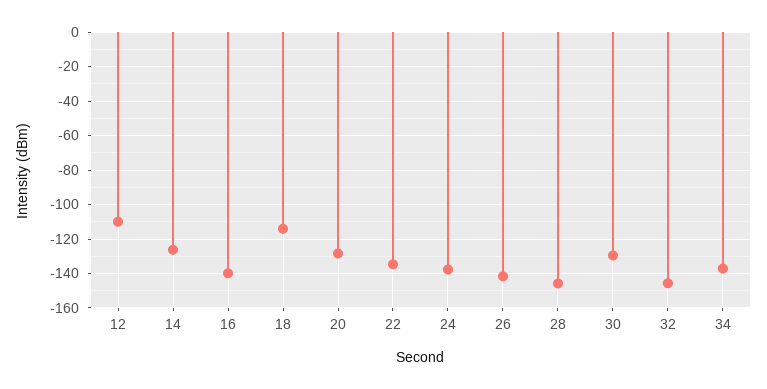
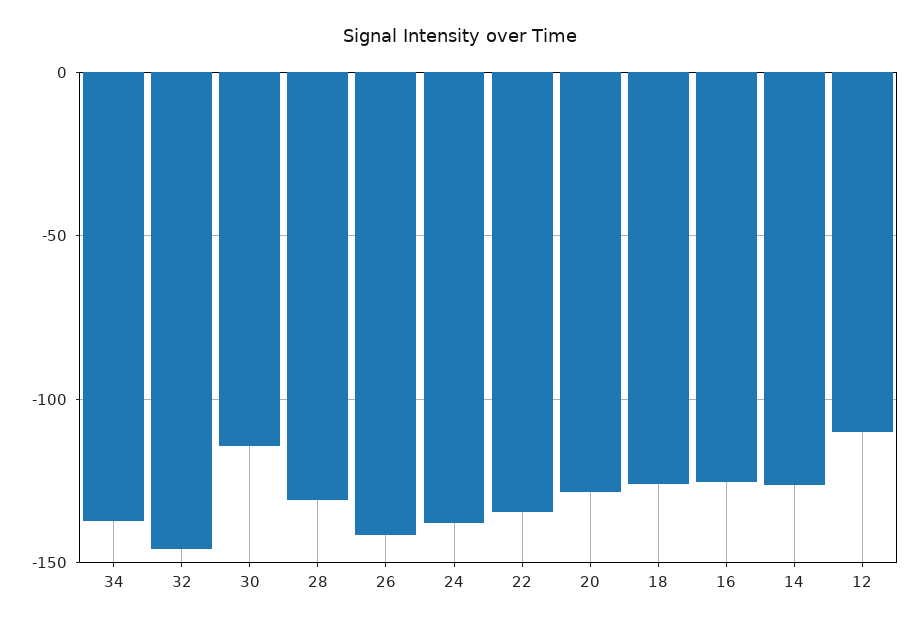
16: -140 -> -125
18: -115 -> -125
28: -145 -> -130
30: -130 -> -115

